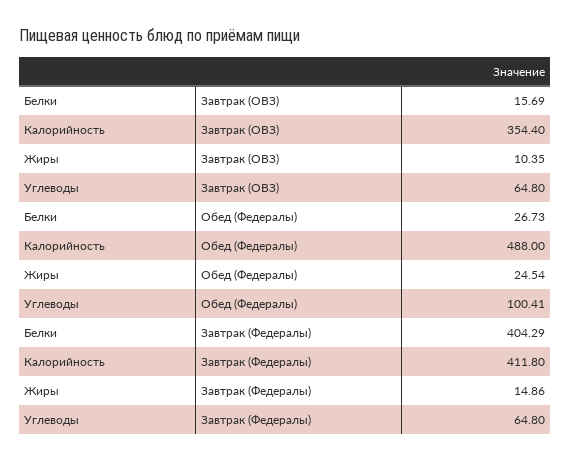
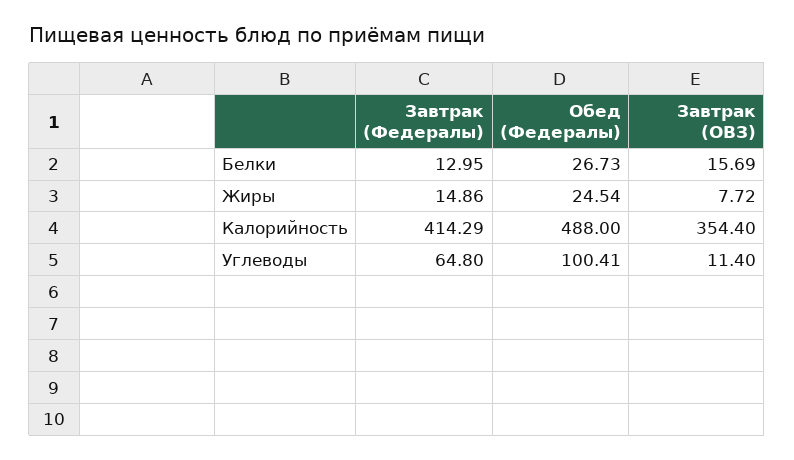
Жиры, Завтрак (ОВЗ): 10.35 -> 7.72
Углеводы, Завтрак (ОВЗ): 64.8 -> 11.4
Белки, Завтрак (Федералы): 404.29 -> 12.95
Калорийность, Завтрак (Федералы): 411.8 -> 414.29

